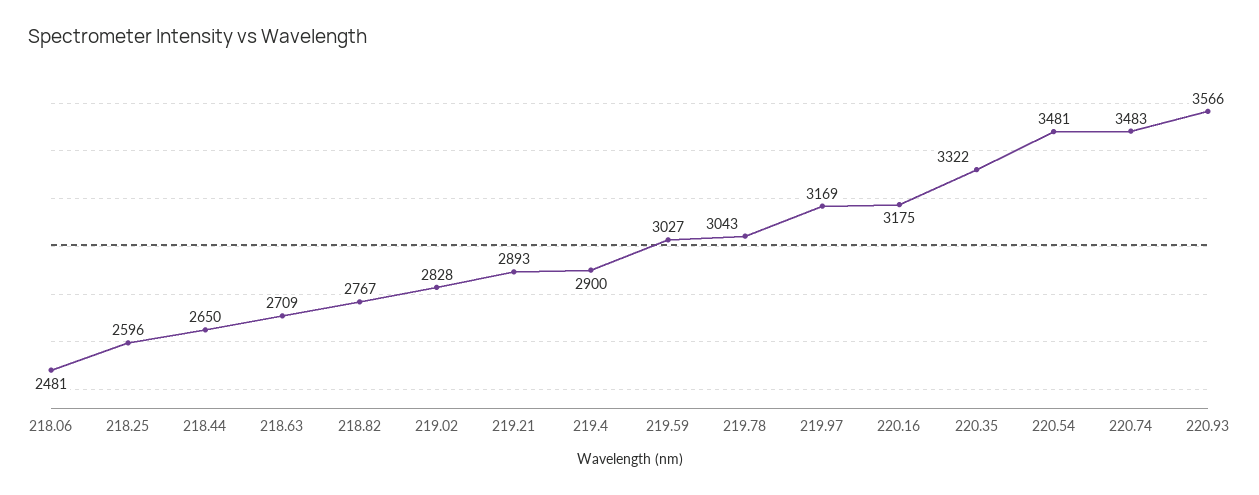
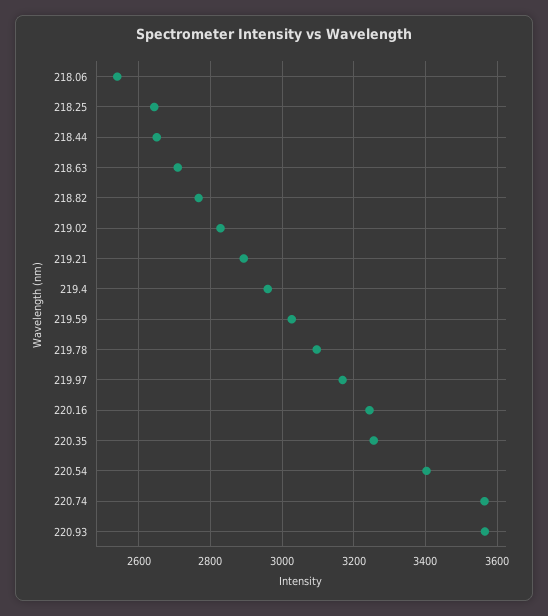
218.06: 2481 -> 2540
218.25: 2596 -> 2640
219.4: 2900 -> 2960
219.78: 3043 -> 3100
220.16: 3175 -> 3240
220.35: 3322 -> 3260
220.54: 3481 -> 3400
220.74: 3483 -> 3560

